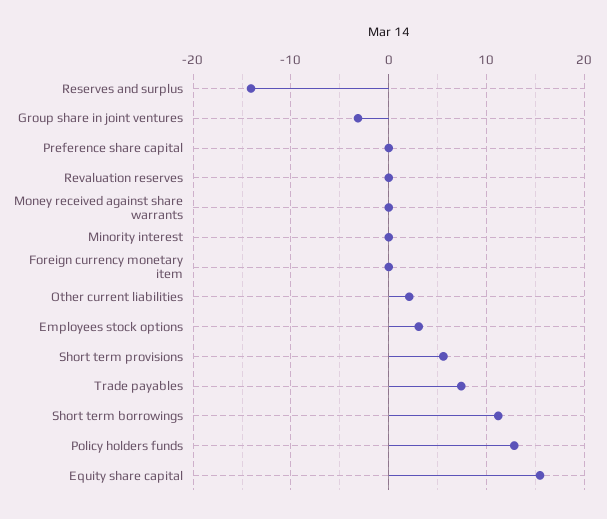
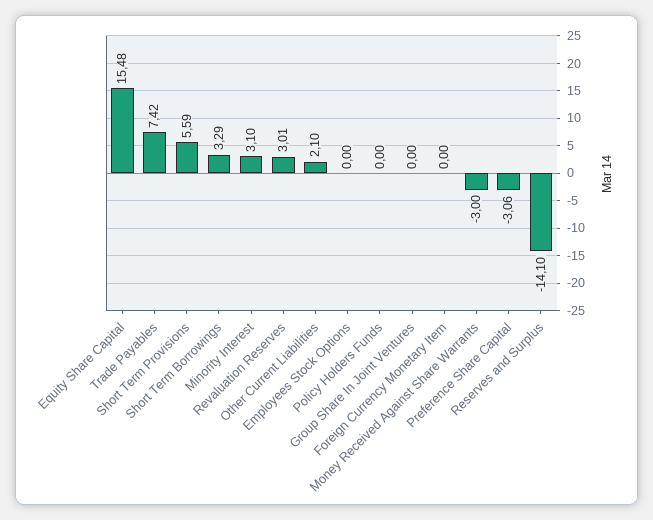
Group share in joint ventures: -3 -> 0
Preference share capital: 0 -> -3.06
Revaluation reserves: 0 -> 3.01
Money received against share warrants: 0 -> -3
Minority interest: 0 -> 3.1
Employees stock options: 3 -> 0
Short term borrowings: 11 -> 3.29
Policy holders funds: 13 -> 0

